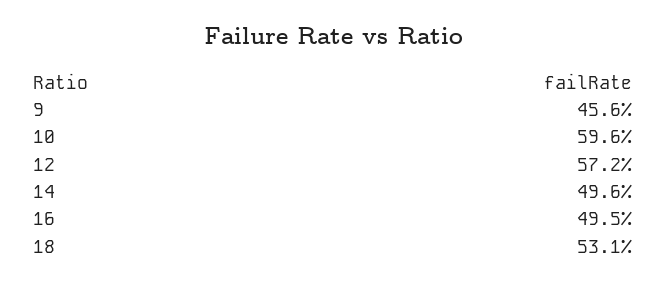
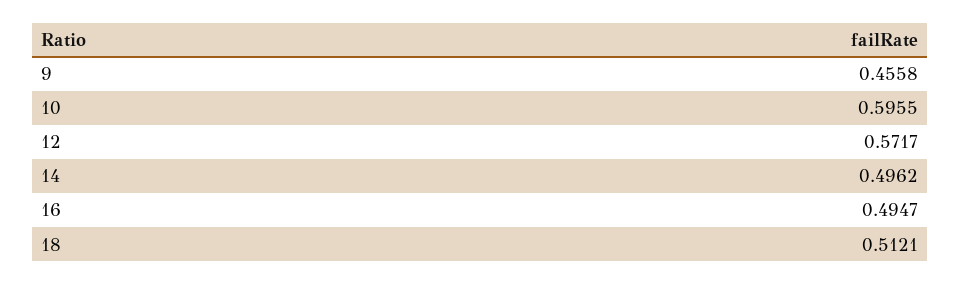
18: 0.531 -> 0.5121

